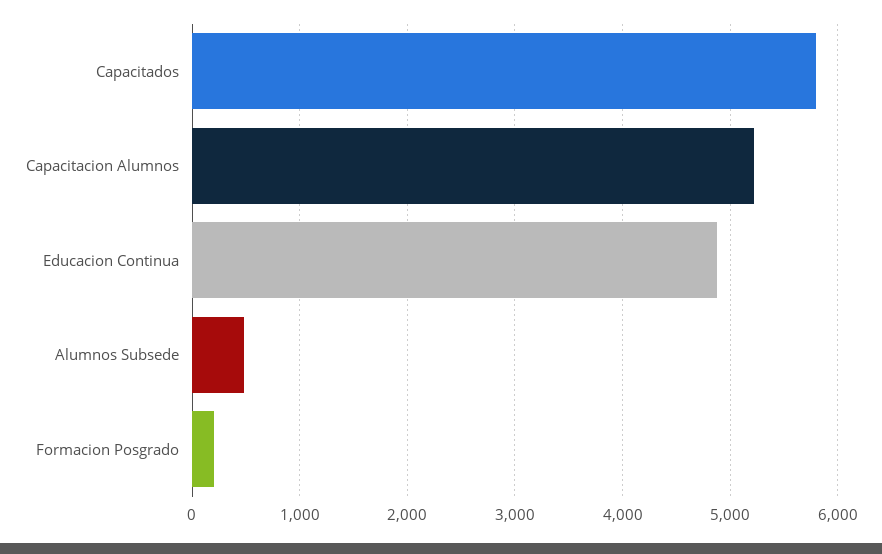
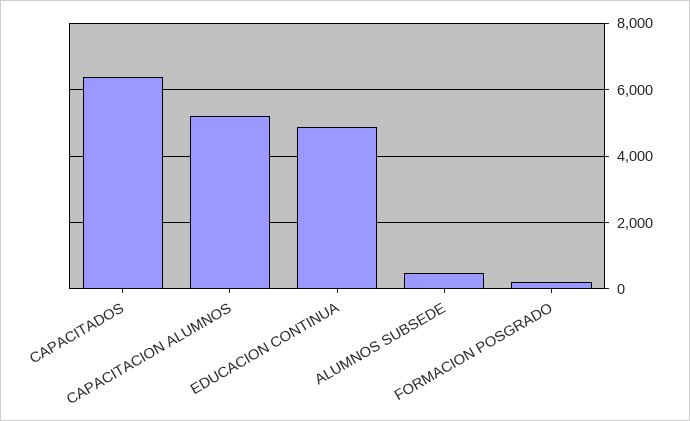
Capacitados: 5800 -> 6400

